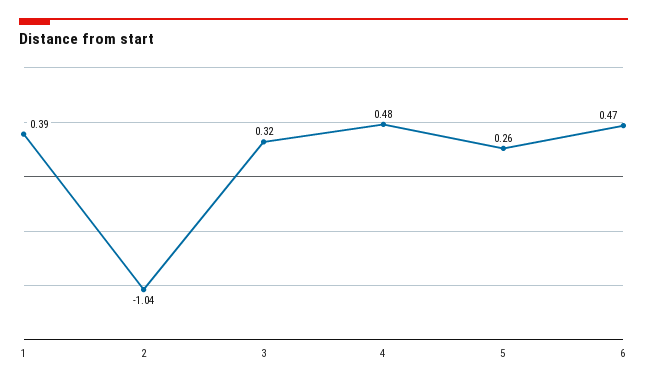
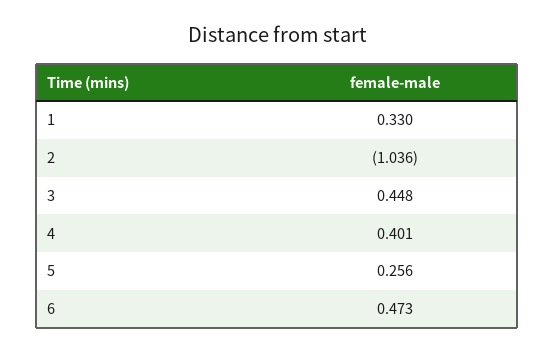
1: 0.39 -> 0.33
3: 0.32 -> 0.448
4: 0.48 -> 0.401

